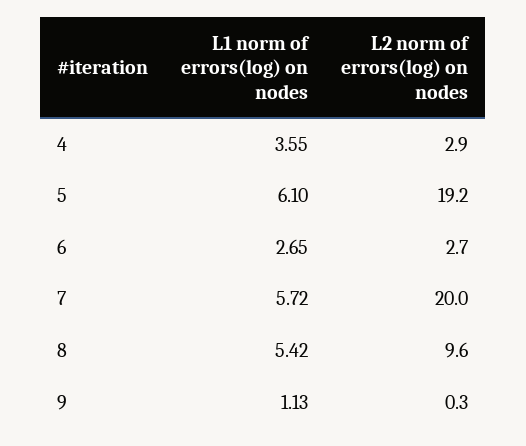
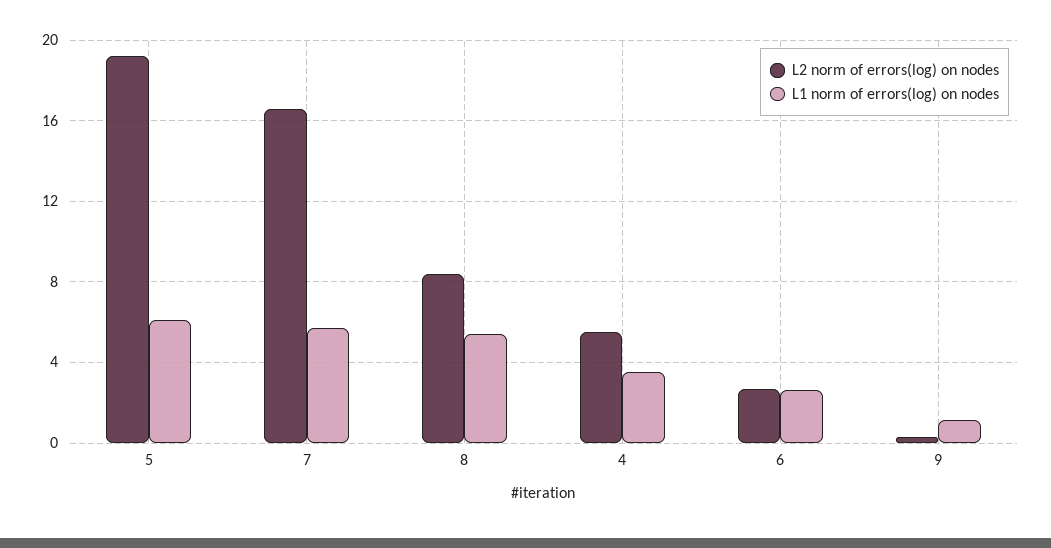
L2 norm of errors(log) on nodes, 4: 2.9 -> 5.5
L2 norm of errors(log) on nodes, 7: 20 -> 16.5
L2 norm of errors(log) on nodes, 8: 9.6 -> 8.5

